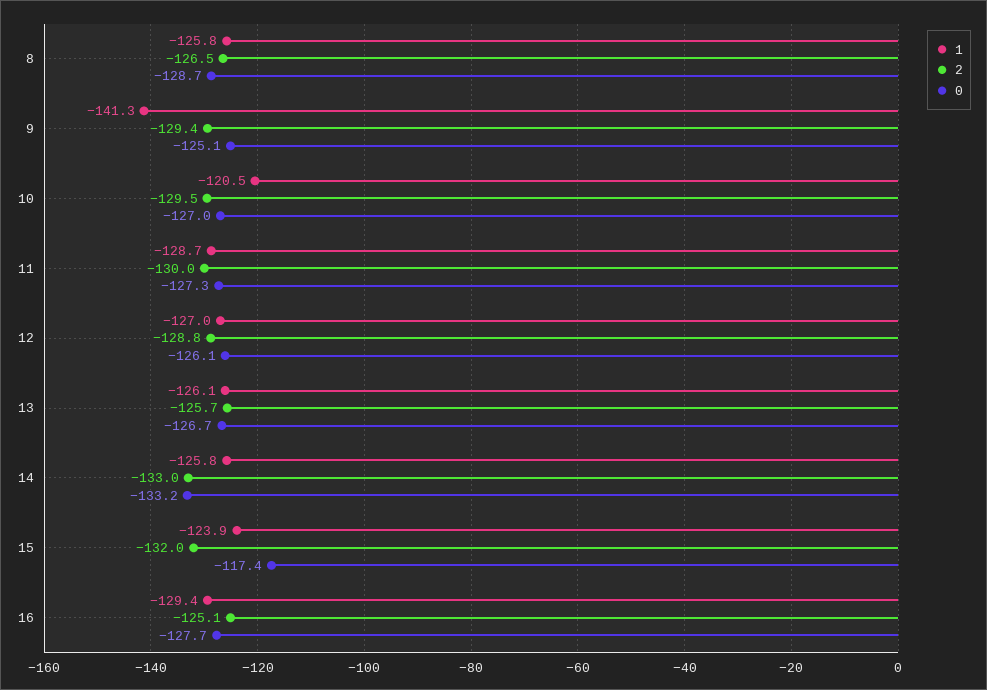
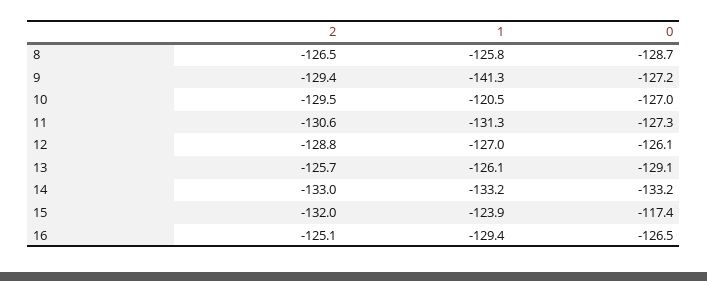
0, 9: -125.1 -> -127.2
1, 11: -128.7 -> -131.3
2, 11: -130 -> -130.6
0, 13: -126.7 -> -129.1
1, 14: -125.8 -> -133.2
0, 16: -127.7 -> -126.5

